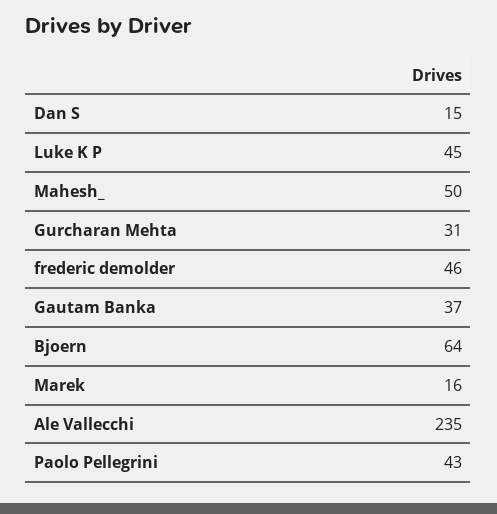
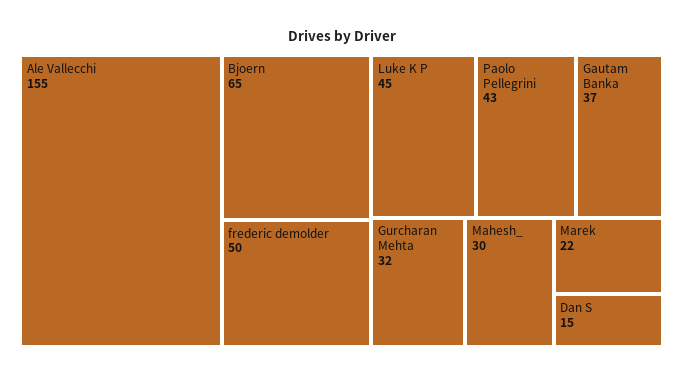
Mahesh_: 50 -> 30
Gurcharan Mehta: 31 -> 32
frederic demolder: 46 -> 50
Bjoern: 64 -> 65
Marek: 16 -> 22
Ale Vallecchi: 235 -> 155

